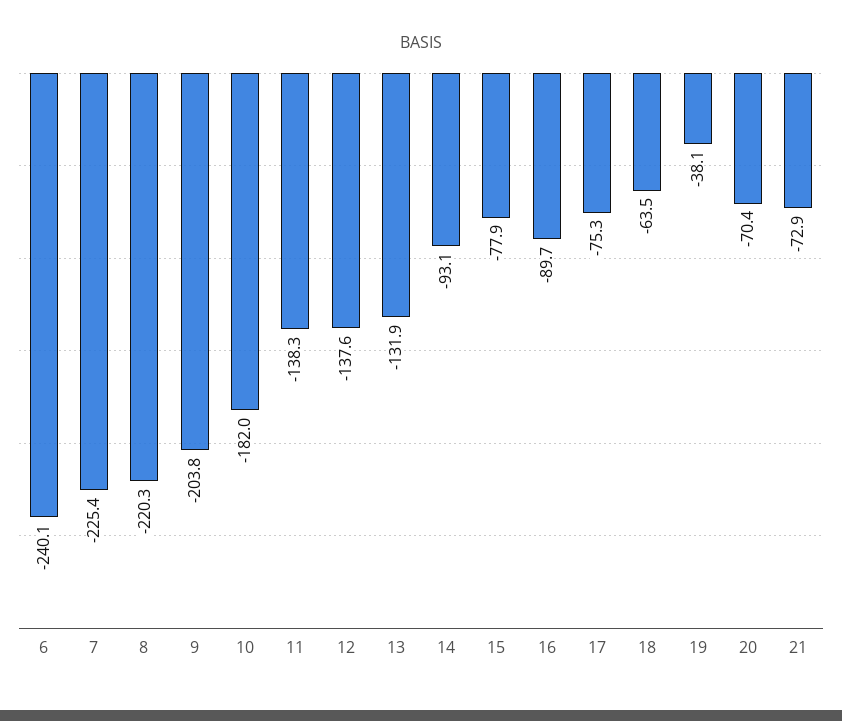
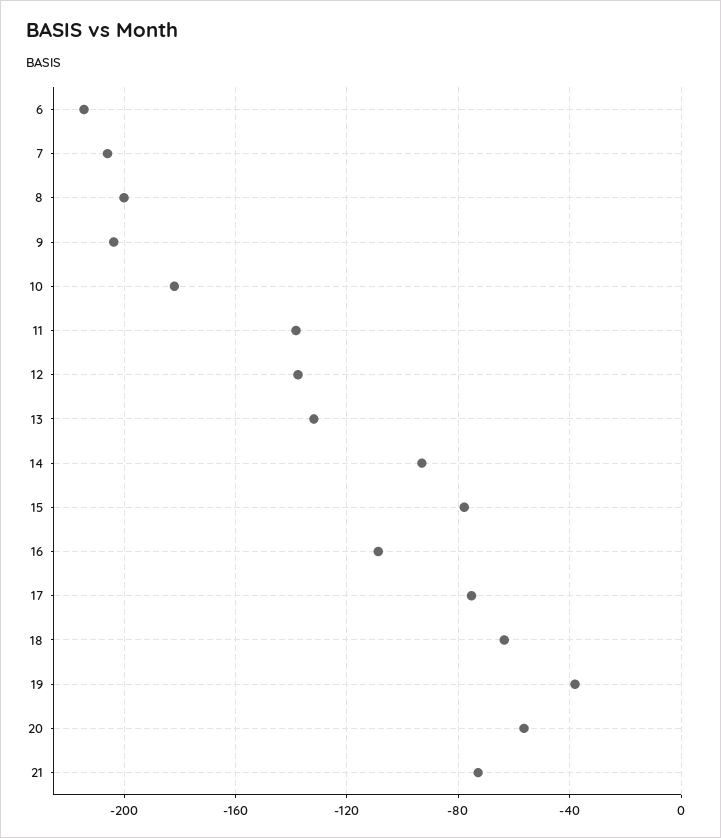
6: -240.1 -> -215
7: -225.4 -> -205
8: -220.3 -> -200
16: -89.7 -> -110
20: -70.4 -> -55

